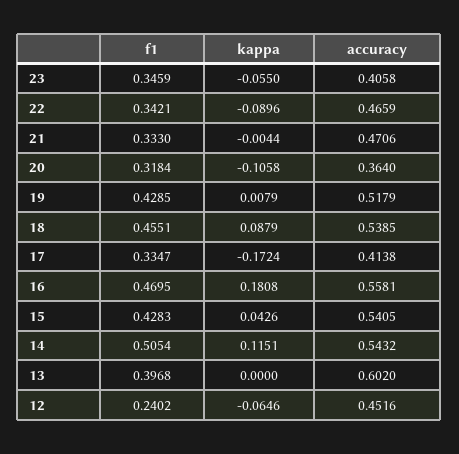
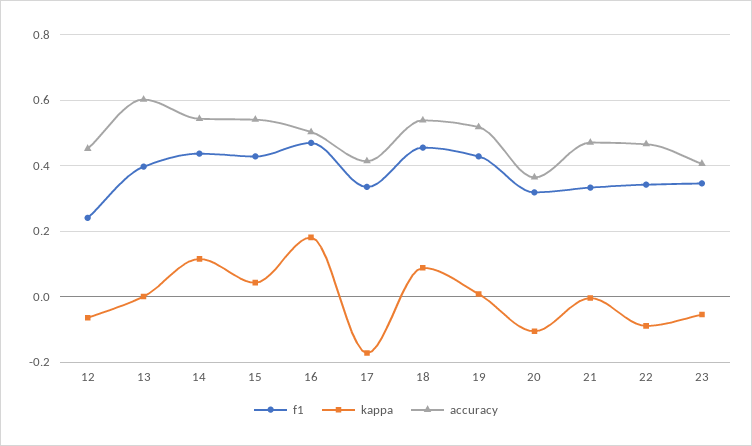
accuracy, 16: 0.5581 -> 0.5
f1, 14: 0.5054 -> 0.44

